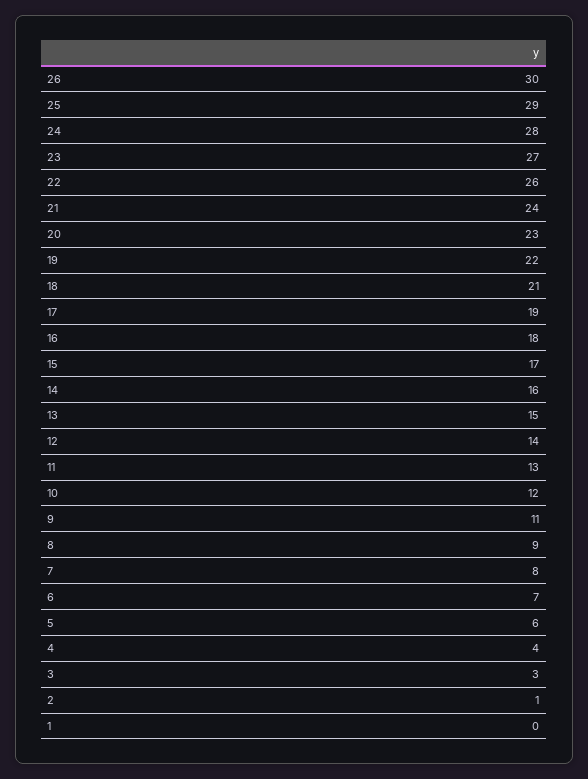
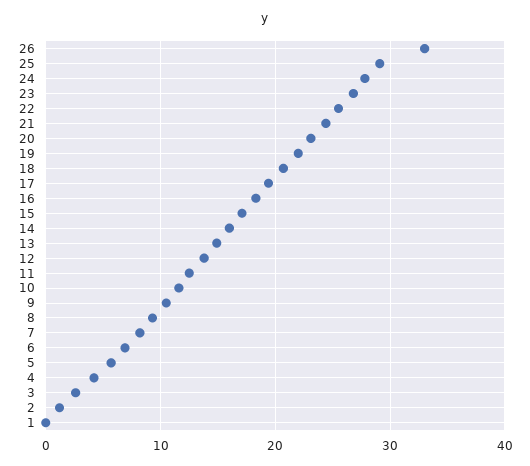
26: 30 -> 33

